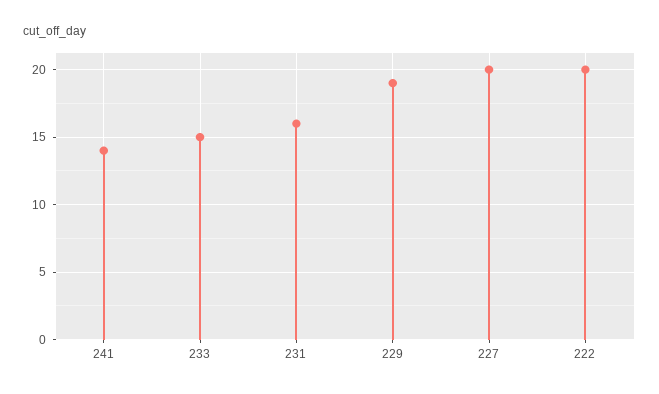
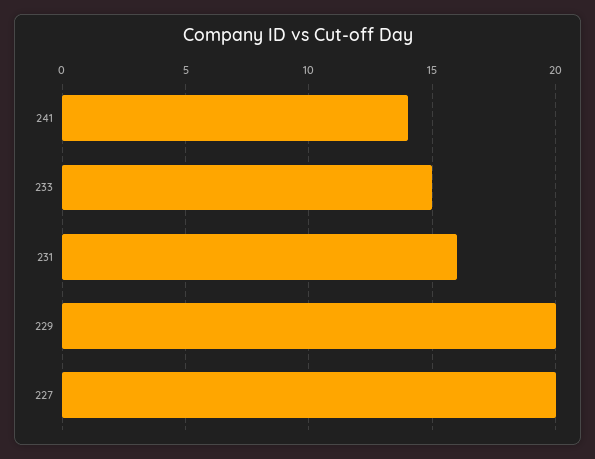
229: 19 -> 20
222: 20 -> none

